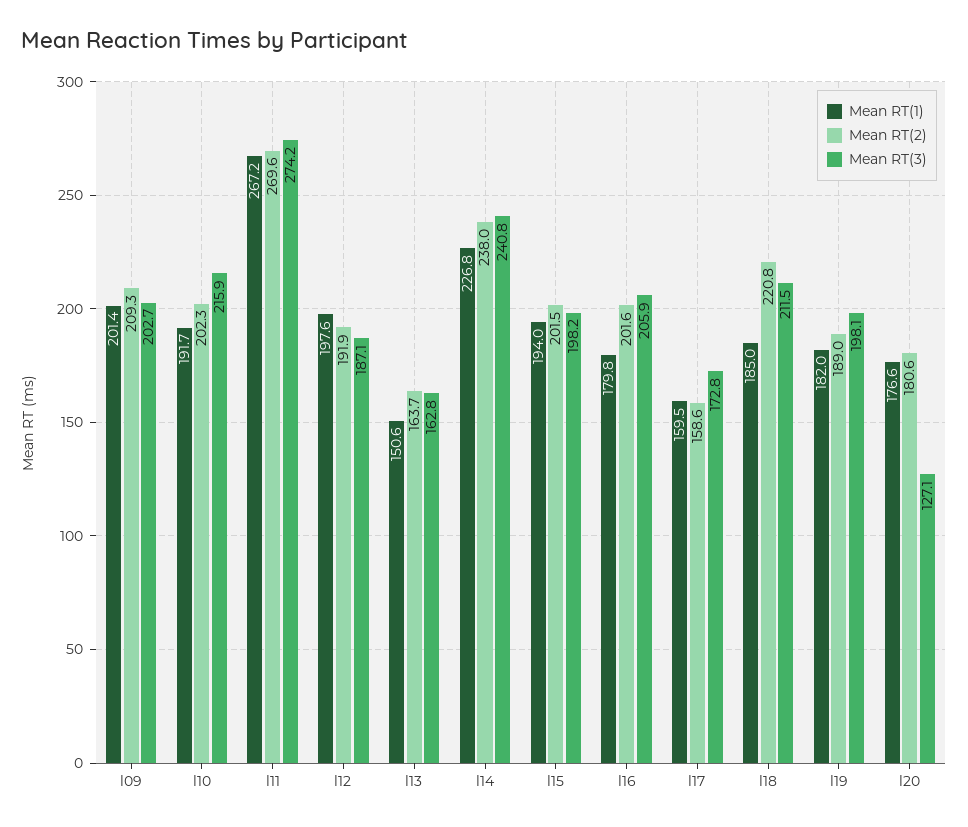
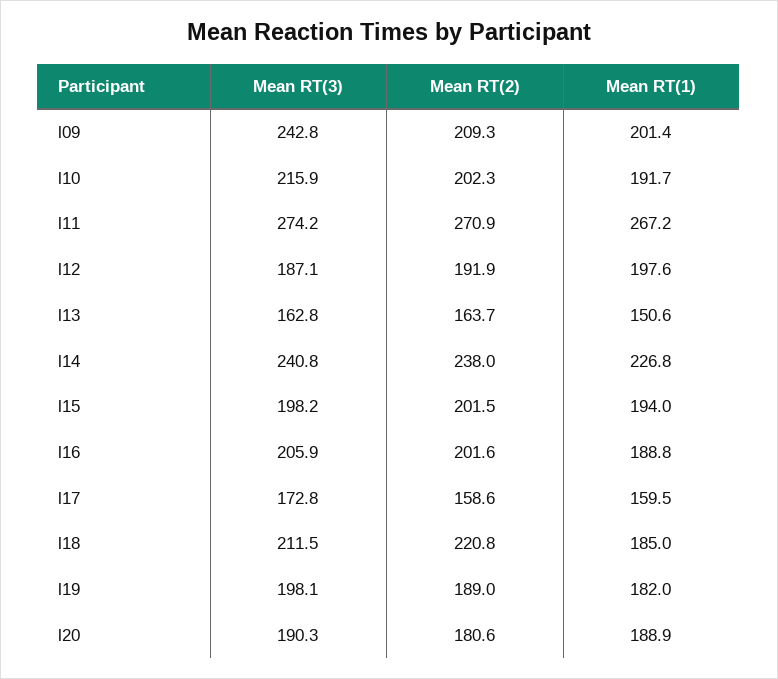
Mean RT(3), l09: 202.7 -> 242.8
Mean RT(2), l11: 269.6 -> 270.9
Mean RT(1), l16: 179.8 -> 188.8
Mean RT(1), l20: 176.6 -> 188.9
Mean RT(3), l20: 127.1 -> 190.3

